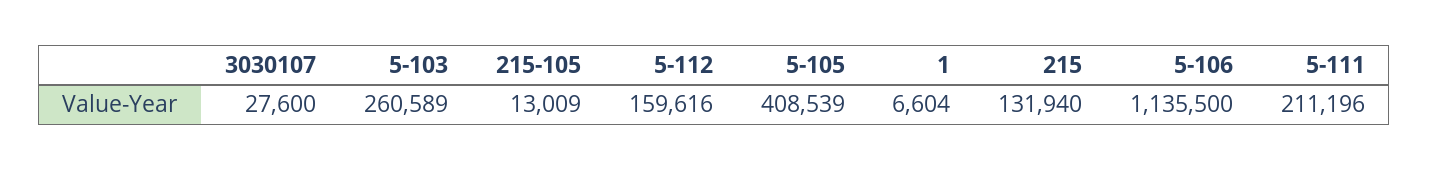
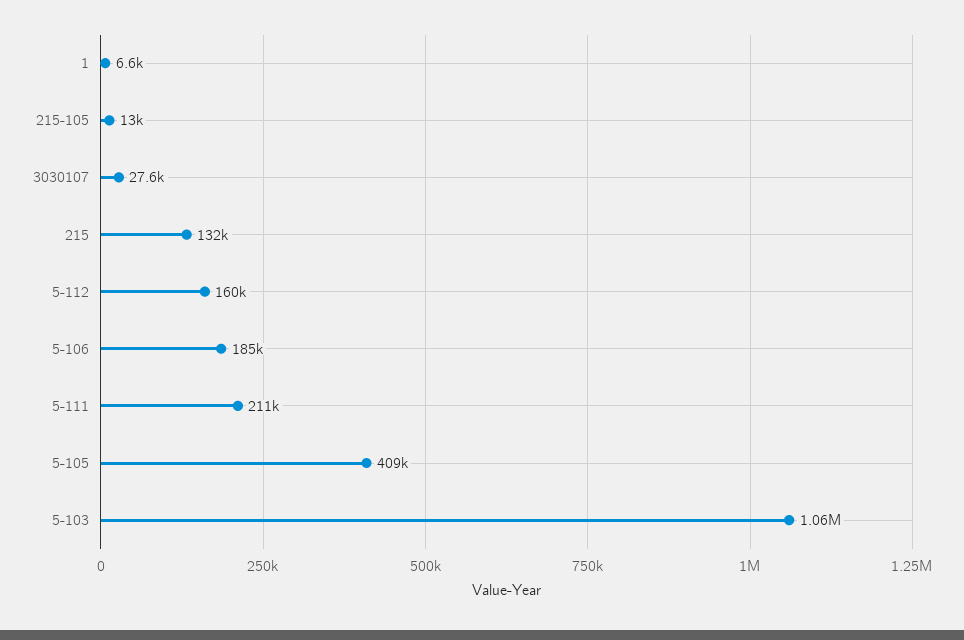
5-103: 260589 -> 1060000
5-106: 1135500 -> 185000

